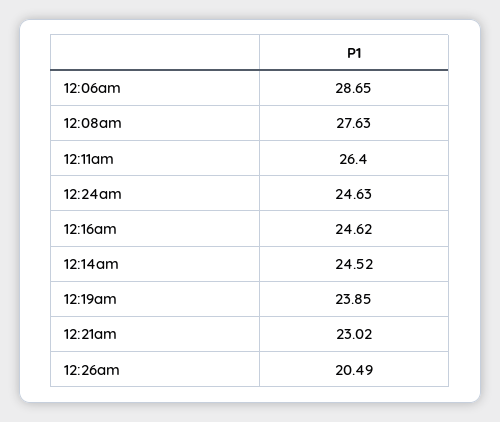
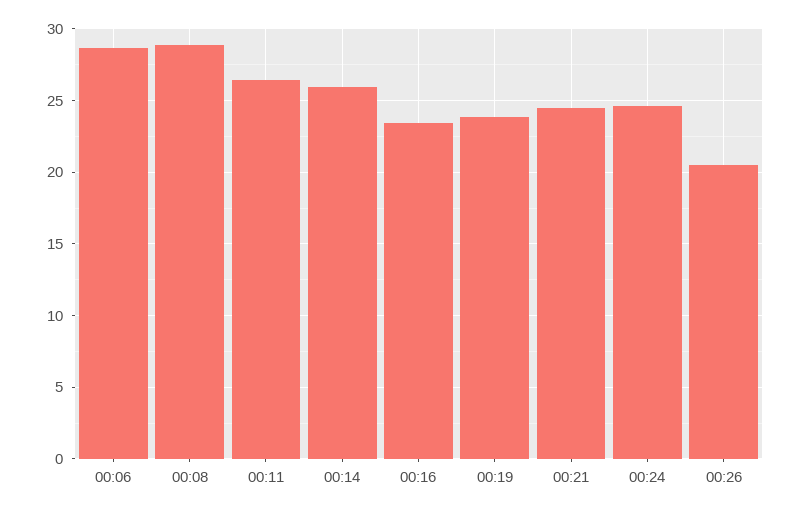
12:08am: 27.63 -> 29
12:16am: 24.62 -> 23.5
12:14am: 24.52 -> 26
12:21am: 23.02 -> 24.5

